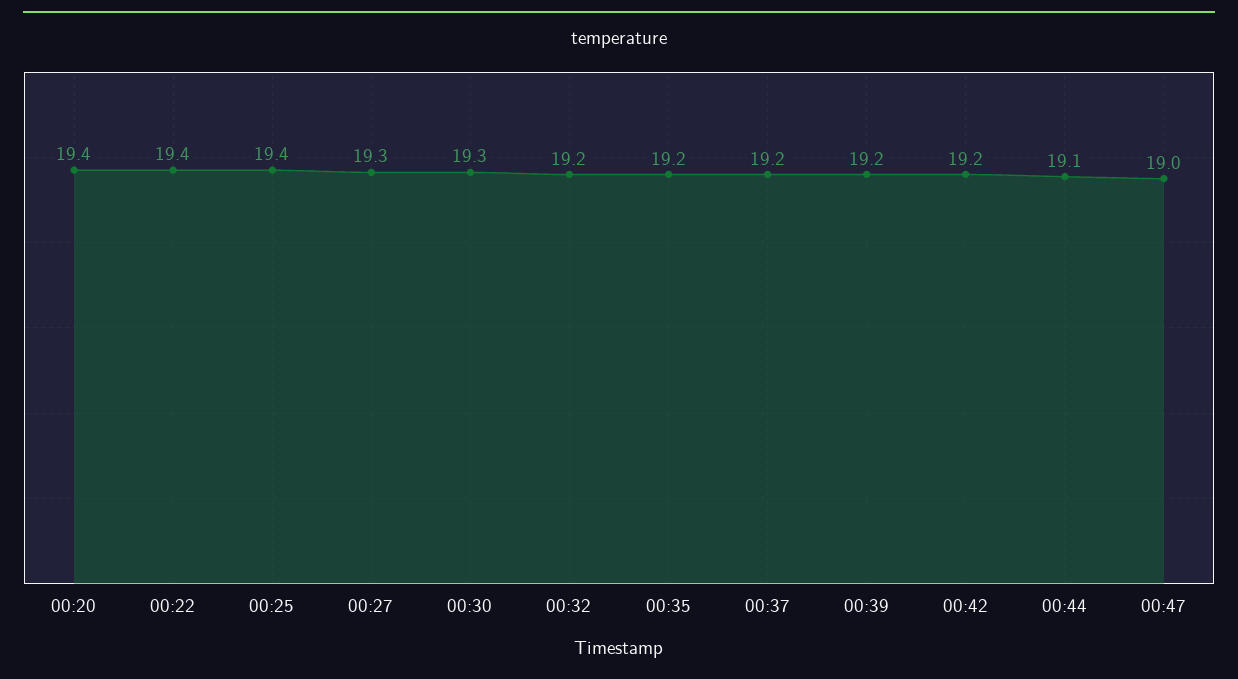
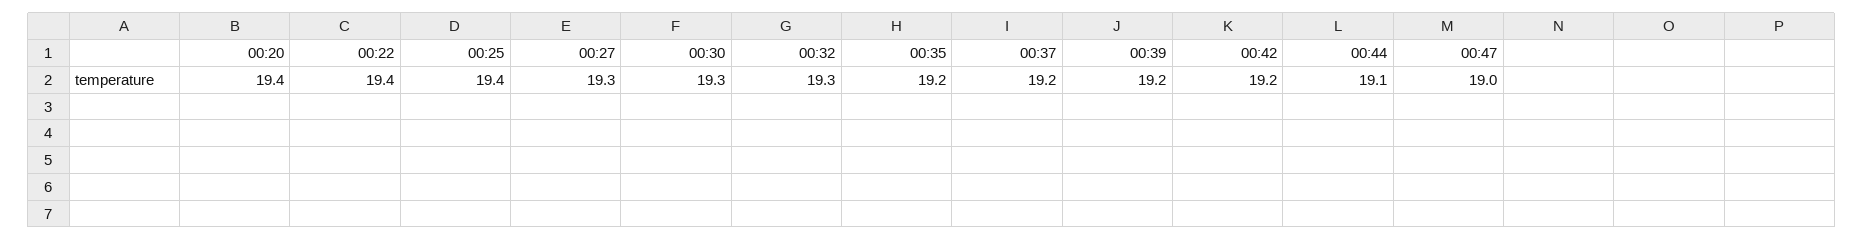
00:32: 19.2 -> 19.3

